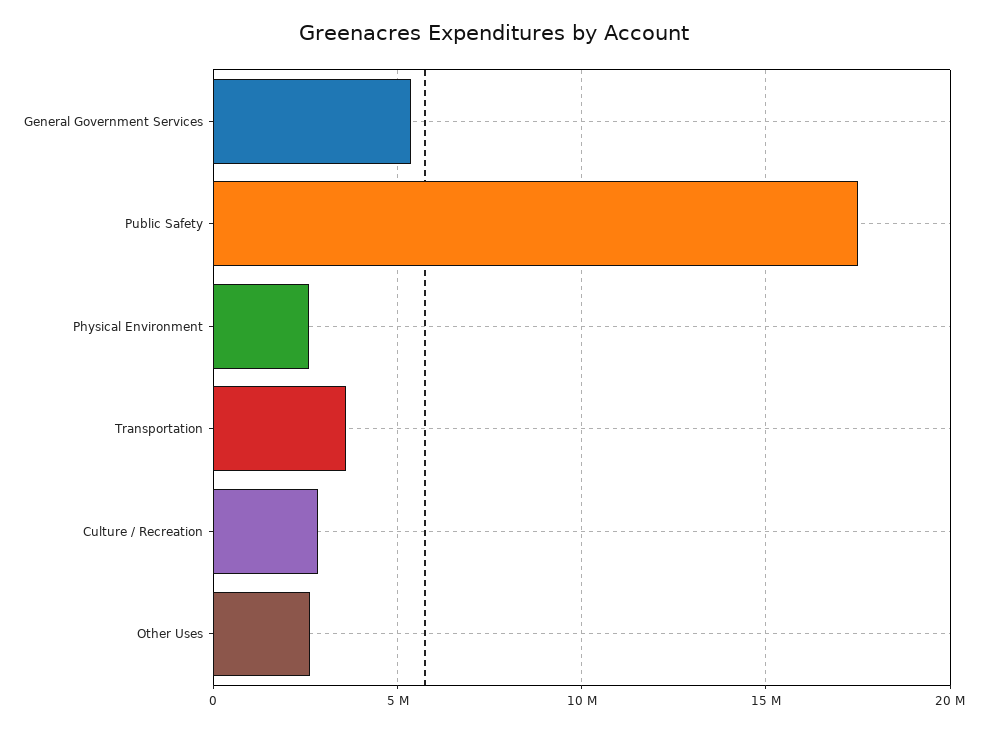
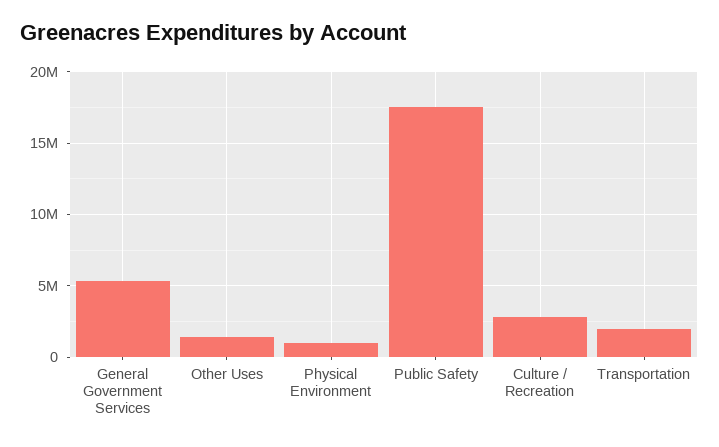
Physical Environment: 2500000 -> 1000000
Transportation: 3500000 -> 2000000
Other Uses: 2500000 -> 1500000

